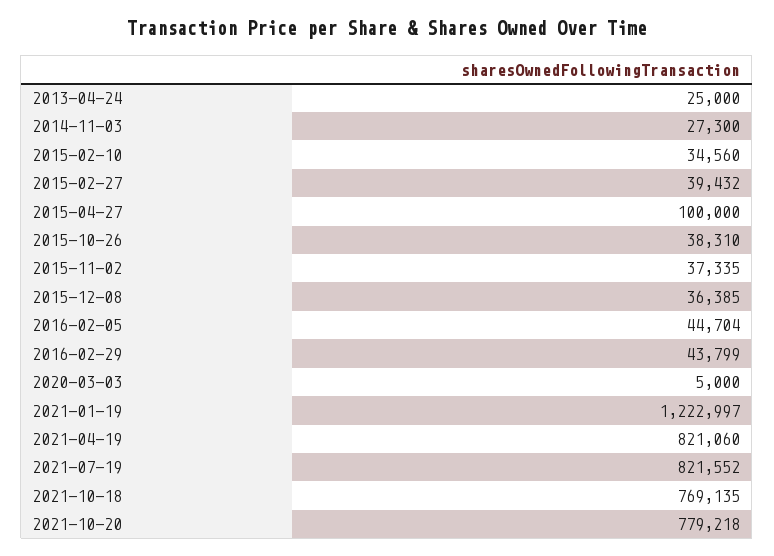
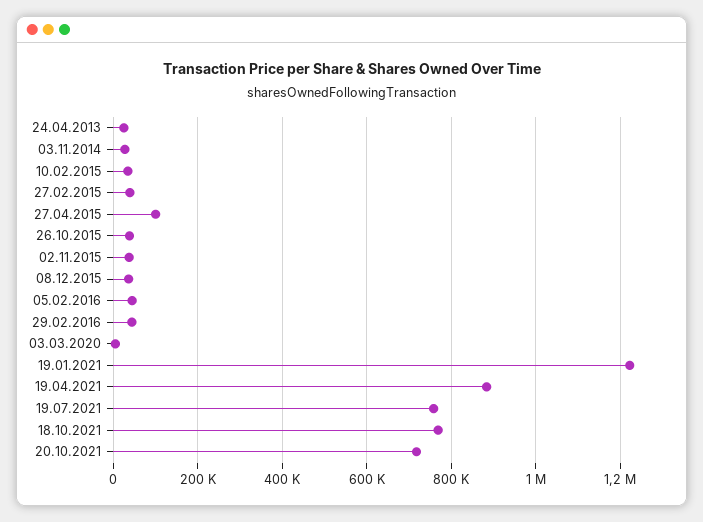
2021-04-19: 821060 -> 880000
2021-07-19: 821552 -> 760000
2021-10-20: 779218 -> 720000

